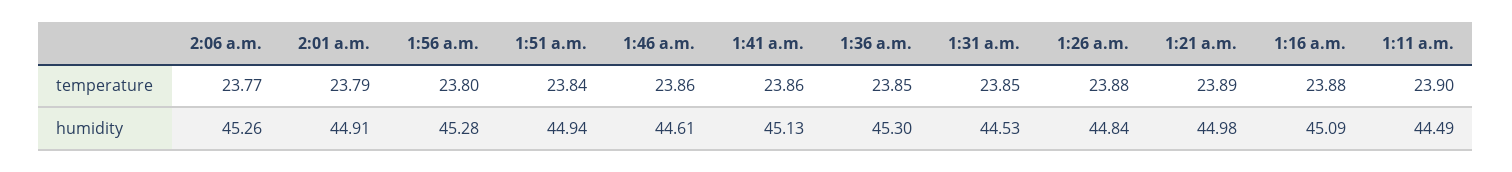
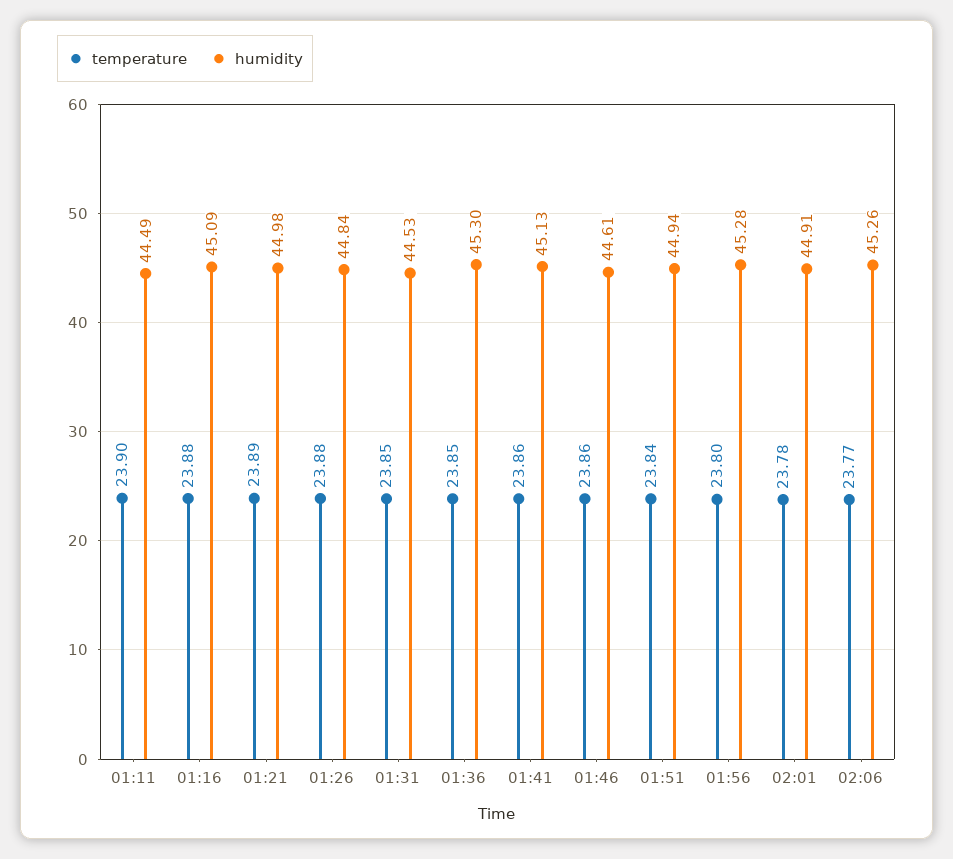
temperature, 2:01 a.m.: 23.79 -> 23.78

